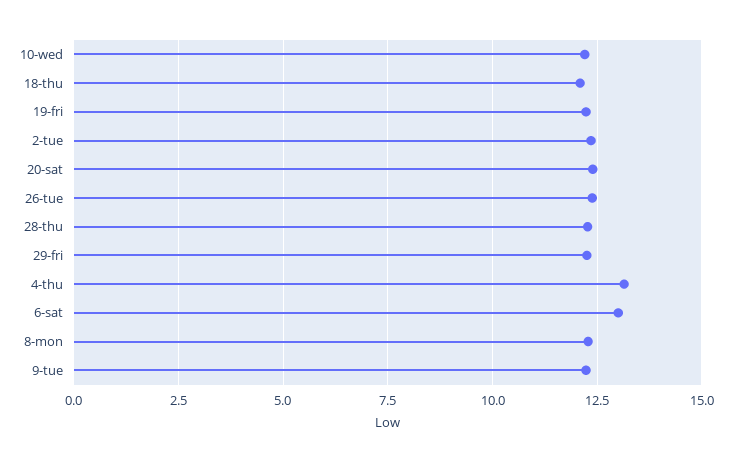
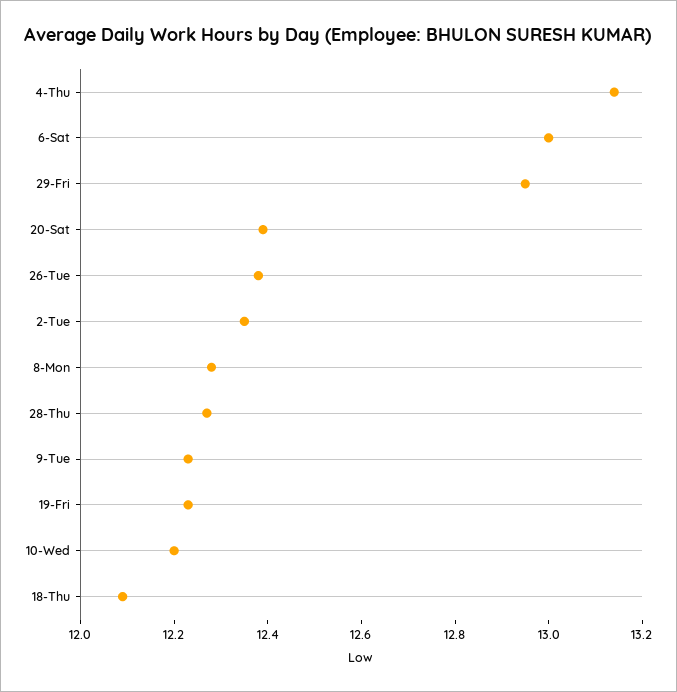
29-fri: 12.25 -> 12.95

